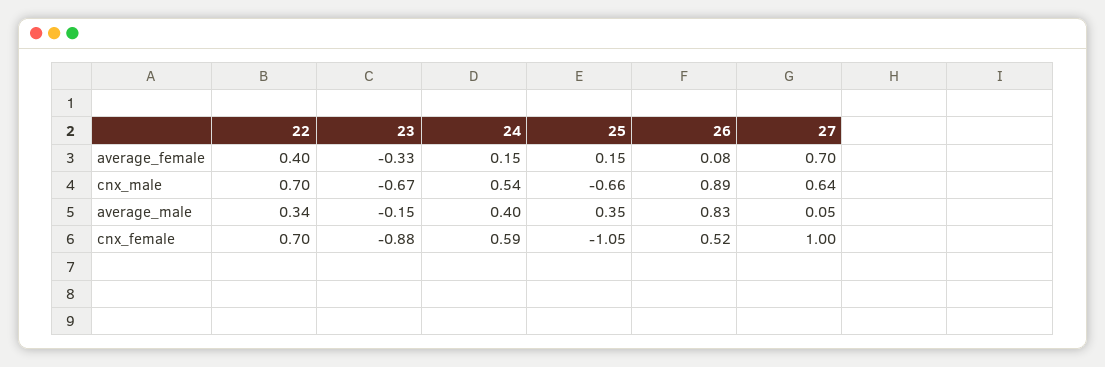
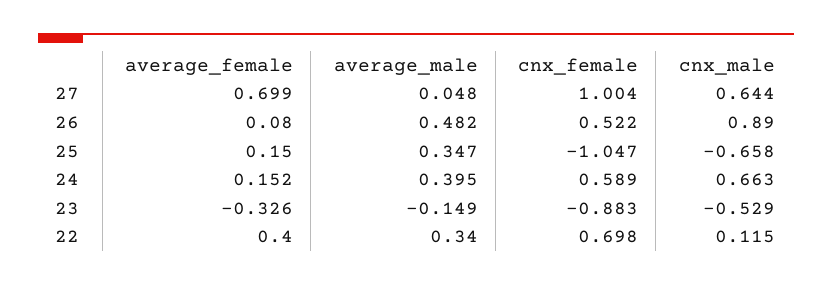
22, cnx_male: 0.7 -> 0.115
23, cnx_male: -0.67 -> -0.529
24, cnx_male: 0.54 -> 0.663
26, average_male: 0.83 -> 0.482

